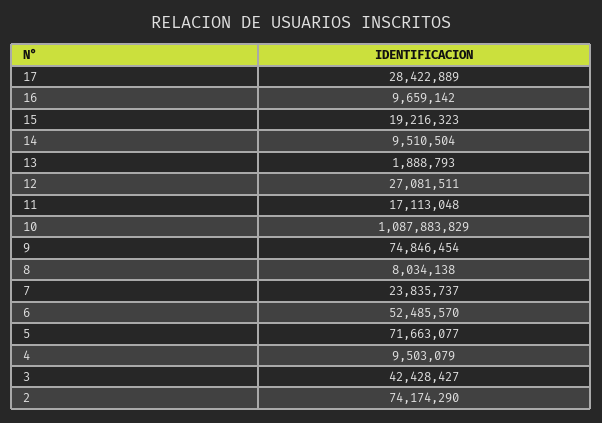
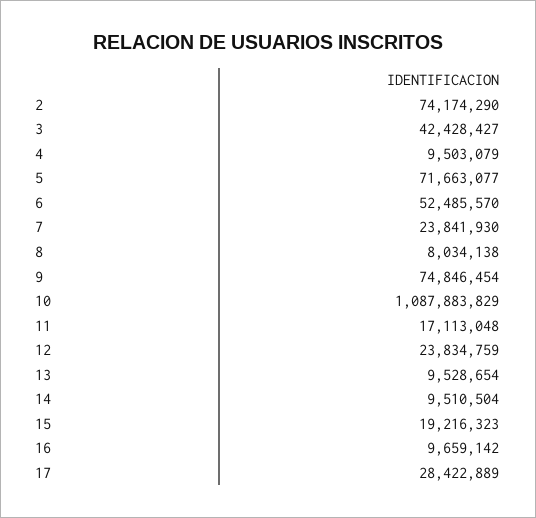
13: 1888793 -> 9528654
12: 27081511 -> 23834759
7: 23835737 -> 23841930

